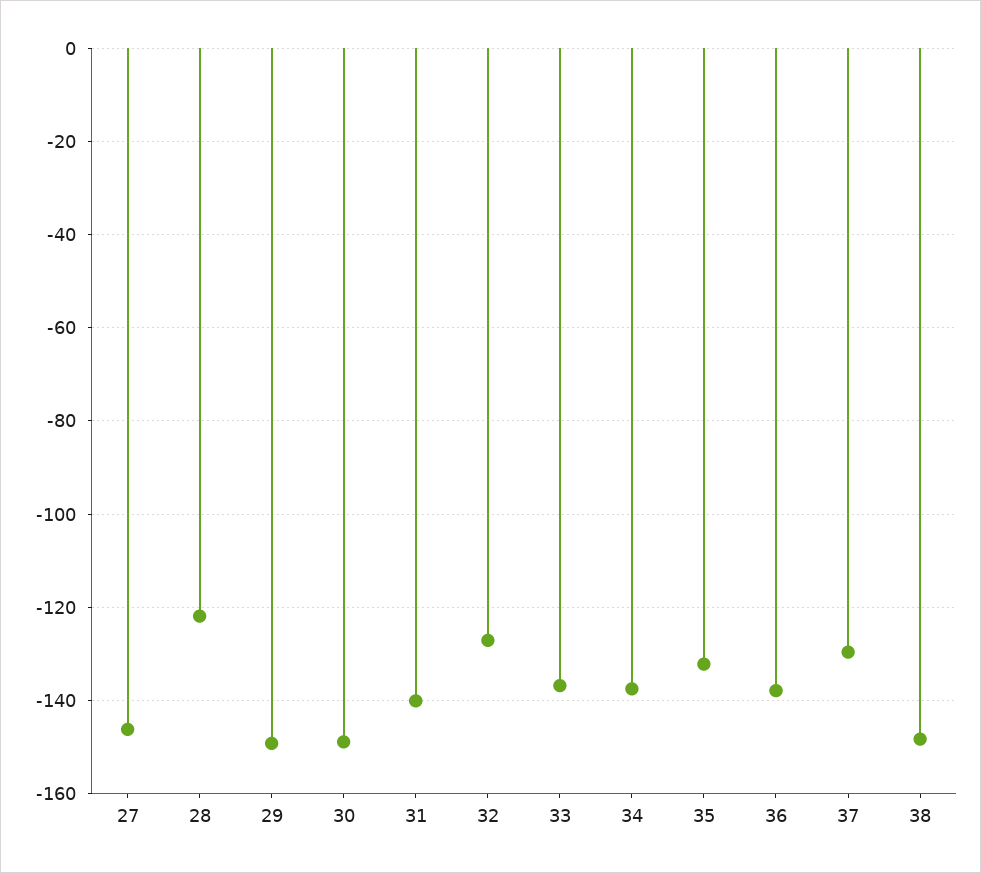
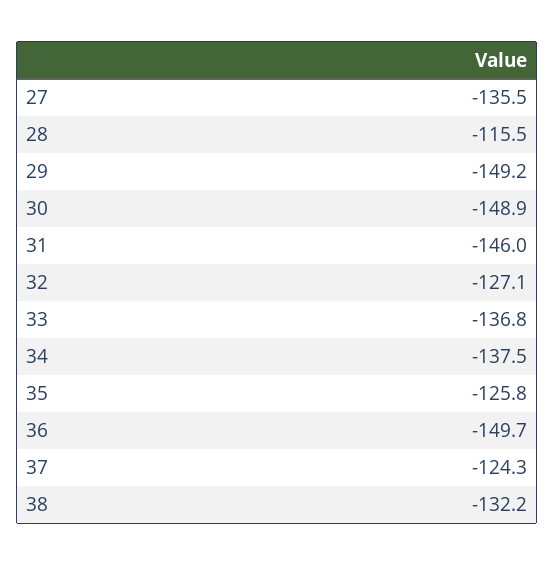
27: -146 -> -135.5
28: -122 -> -115.5
31: -140 -> -146
35: -132 -> -125.8
36: -138 -> -149.7
37: -130 -> -124.3
38: -148 -> -132.2

